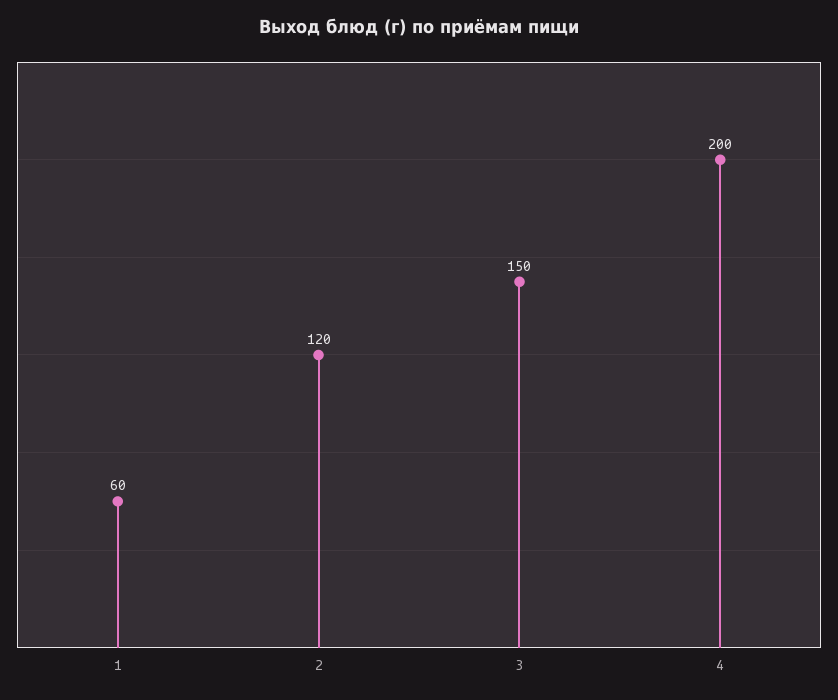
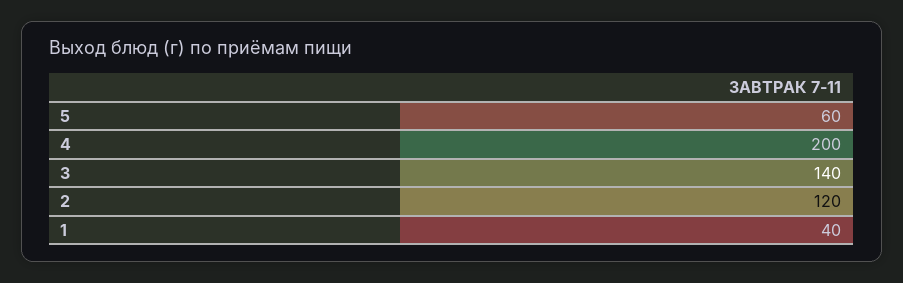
1: 60 -> 40
3: 150 -> 140
5: none -> 60

